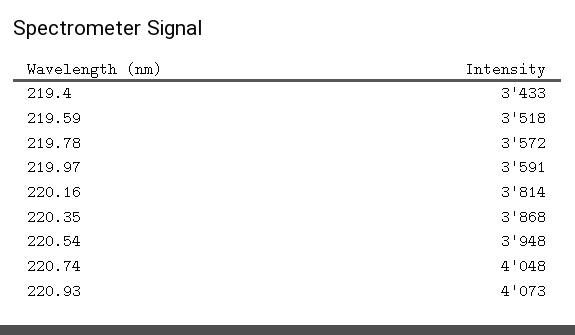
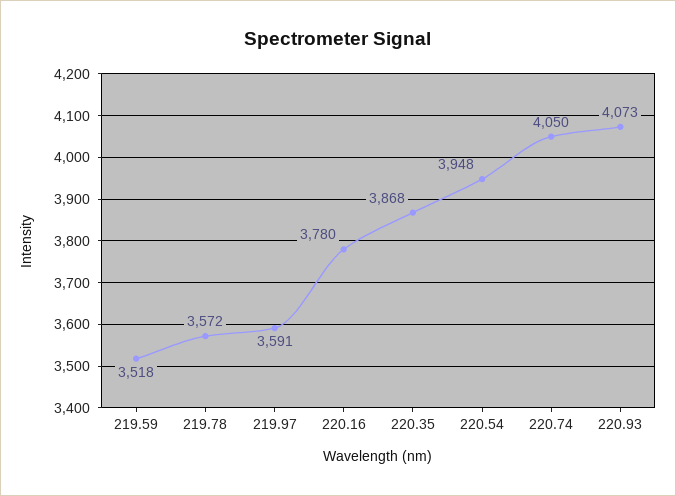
219.4: 3433 -> none
220.16: 3814 -> 3780
220.74: 4048 -> 4050

